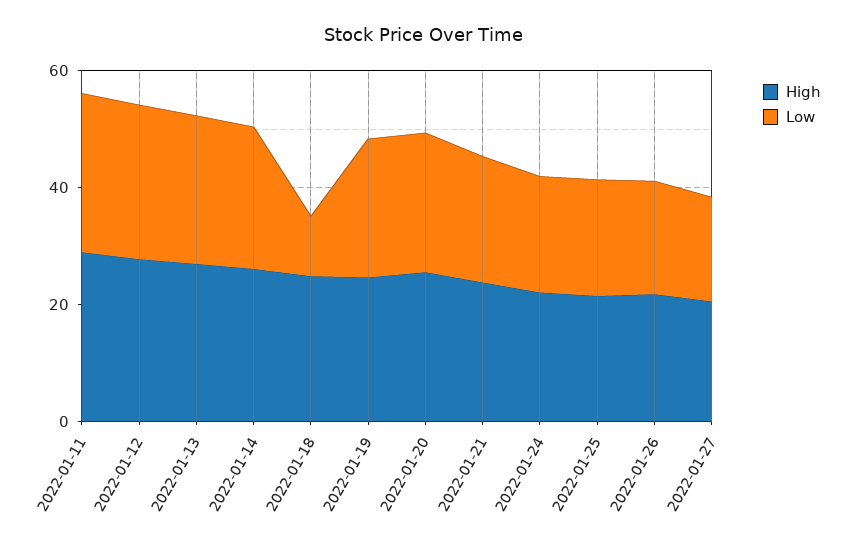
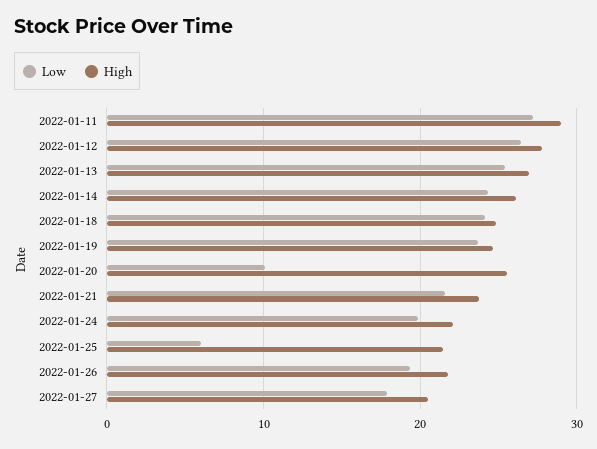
Low, 2022-01-18: 10 -> 24
Low, 2022-01-20: 25 -> 10
Low, 2022-01-25: 20 -> 6

